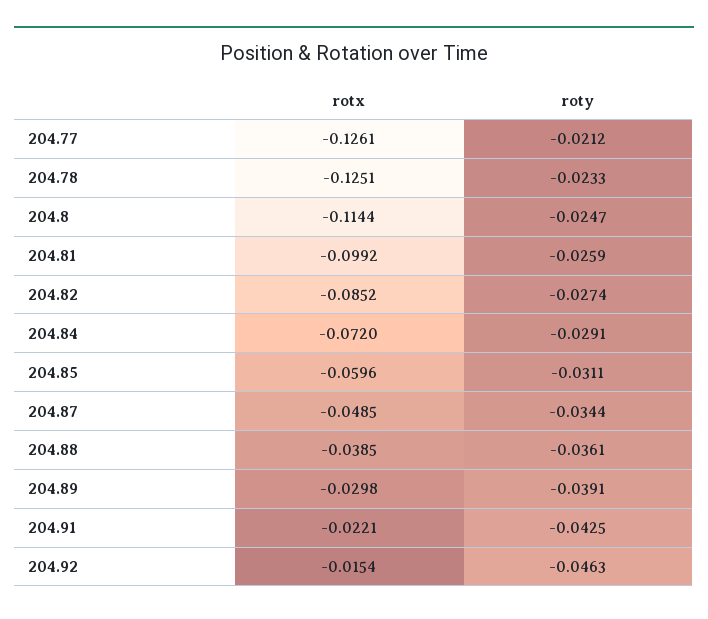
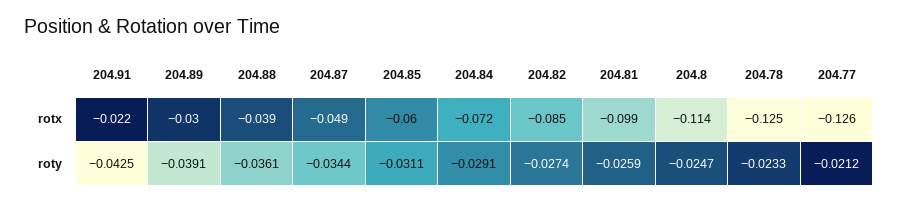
rotx, 204.92: -0.0154 -> none
roty, 204.92: -0.0463 -> none

